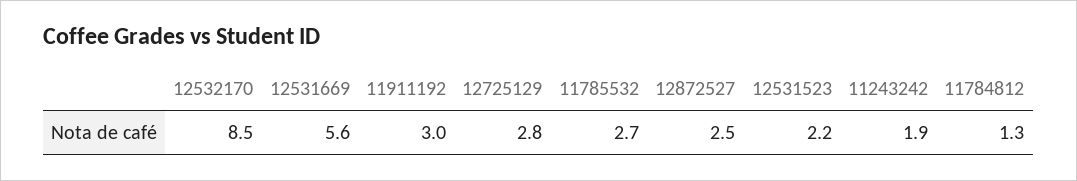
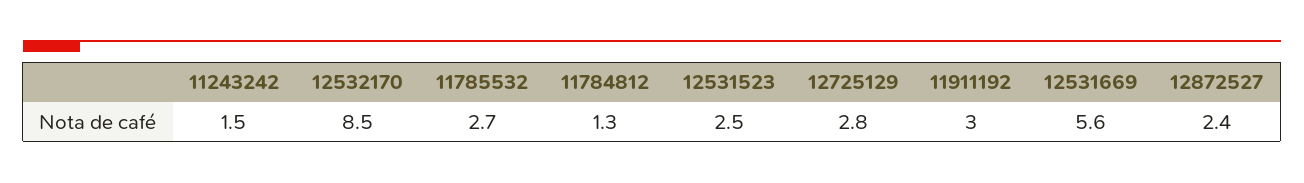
12872527: 2.5 -> 2.4
12531523: 2.2 -> 2.5
11243242: 1.9 -> 1.5

